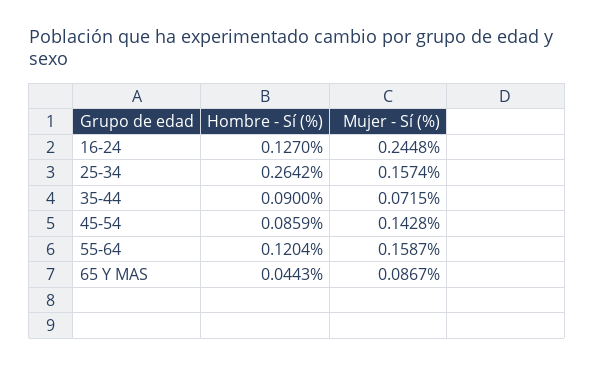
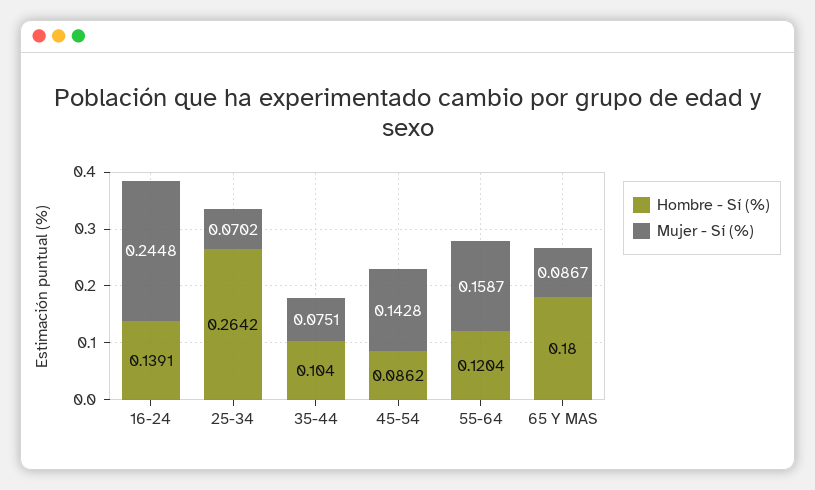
Hombre - Sí (%), 16-24: 0.127 -> 0.1391
Mujer - Sí (%), 25-34: 0.1574 -> 0.0702
Hombre - Sí (%), 35-44: 0.09 -> 0.104
Mujer - Sí (%), 35-44: 0.0715 -> 0.0751
Hombre - Sí (%), 45-54: 0.0859 -> 0.0862
Hombre - Sí (%), 65 Y MAS: 0.0443 -> 0.18

